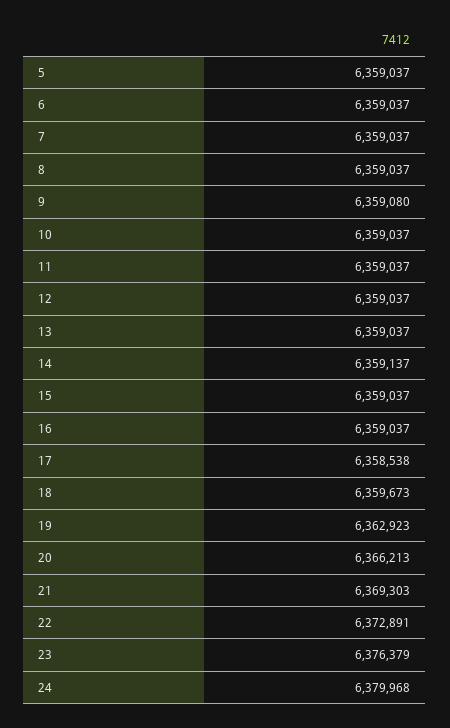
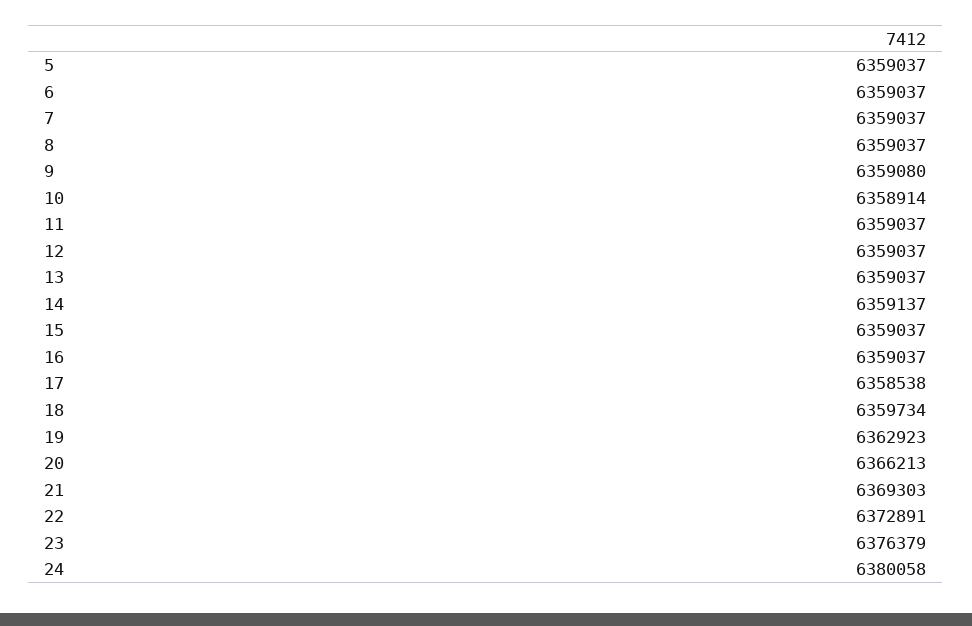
10: 6359037 -> 6358914
18: 6359673 -> 6359734
24: 6379968 -> 6380058

